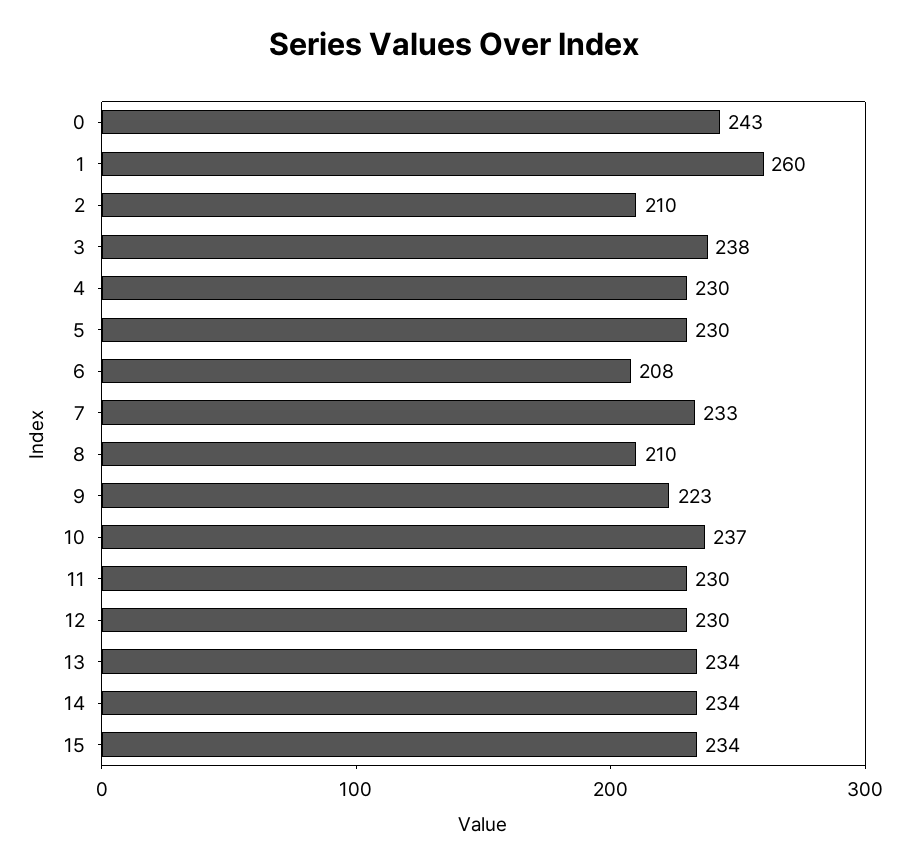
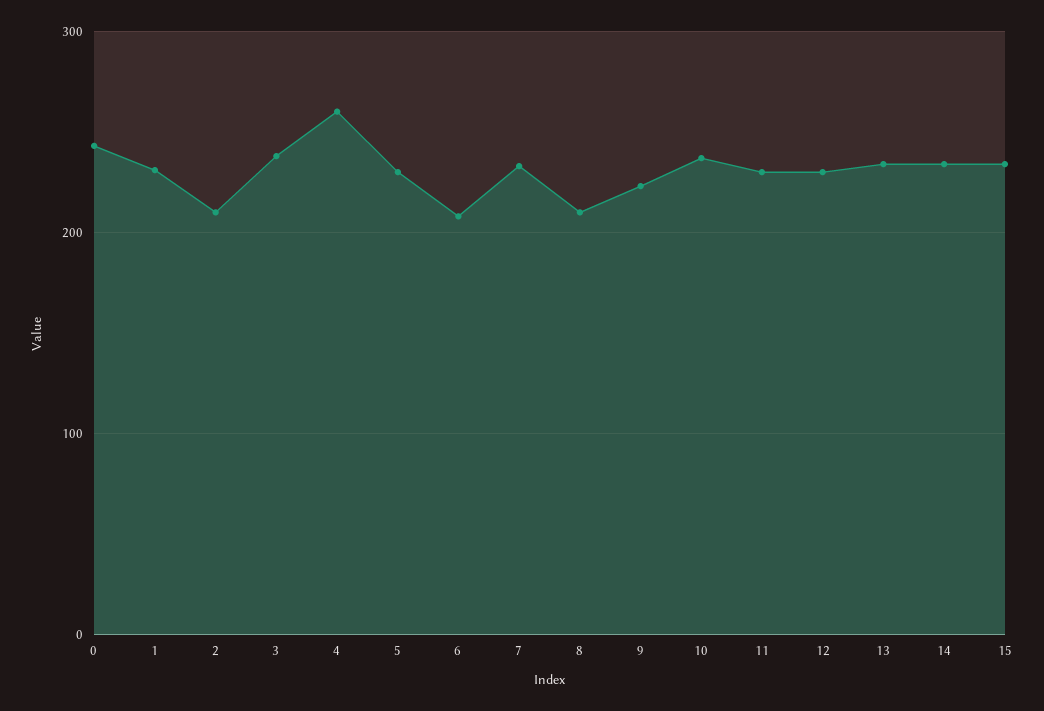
1: 260 -> 230
4: 230 -> 260

